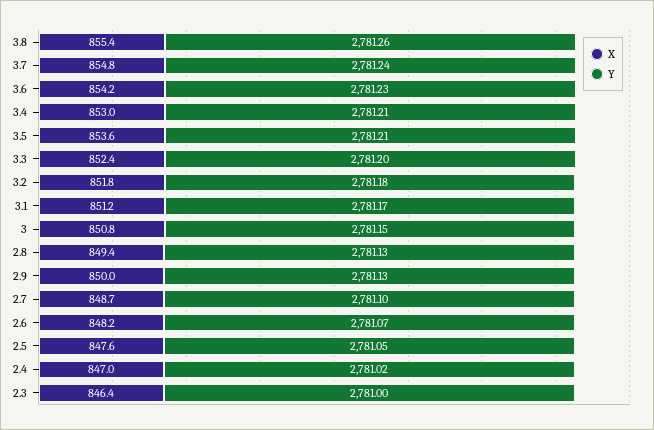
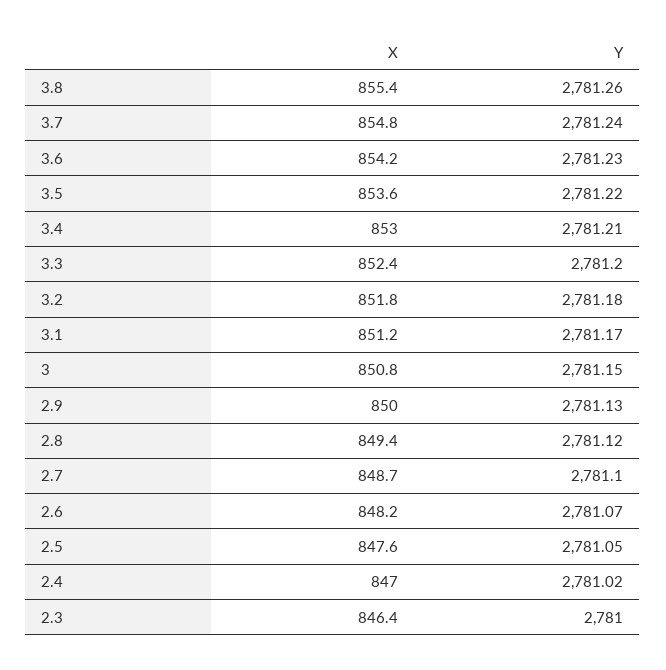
Y, 3.5: 2781.21 -> 2781.22
Y, 2.8: 2781.13 -> 2781.12

